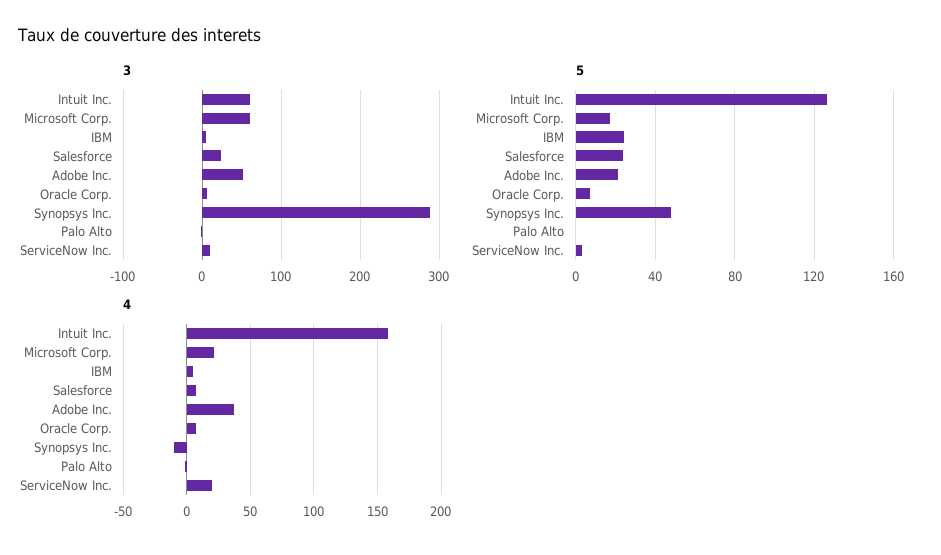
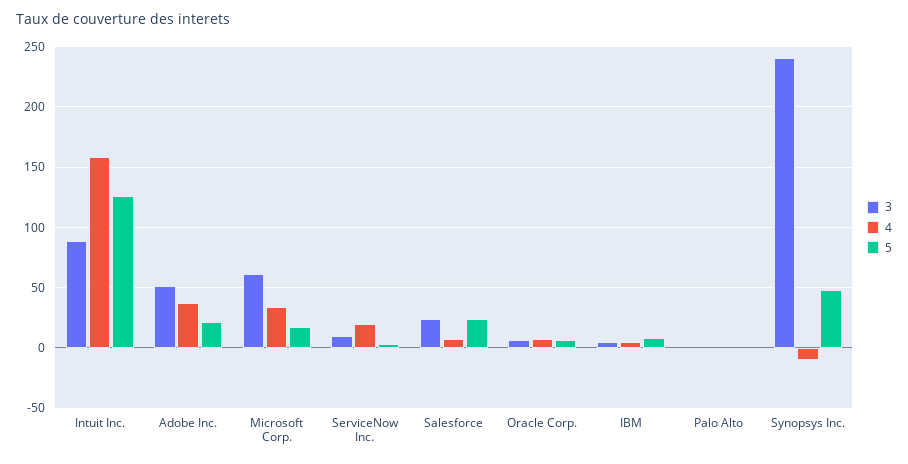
3, Intuit Inc.: 60 -> 90
3, Synopsys Inc.: 290 -> 240
5, IBM: 25 -> 10
4, Microsoft Corp.: 20 -> 35

